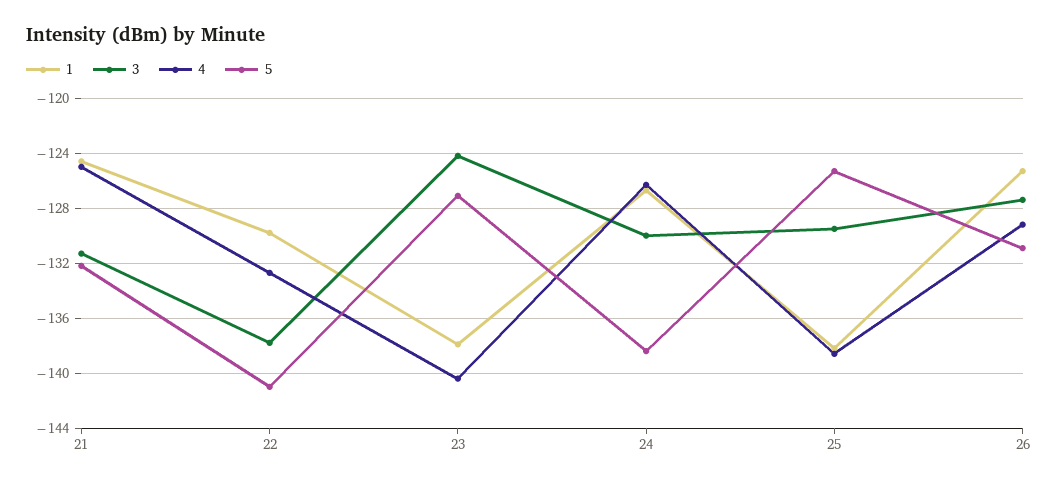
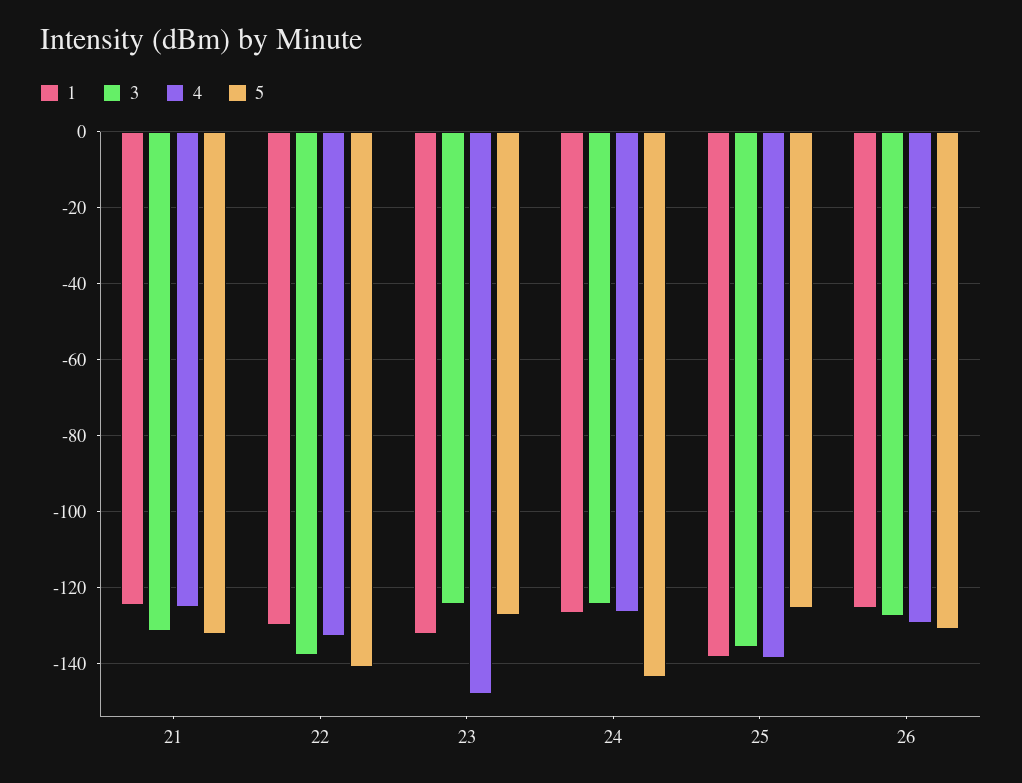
1, 23: -138 -> -132
4, 23: -140.5 -> -148
3, 24: -130 -> -124
5, 24: -138.5 -> -144
3, 25: -129.5 -> -136

